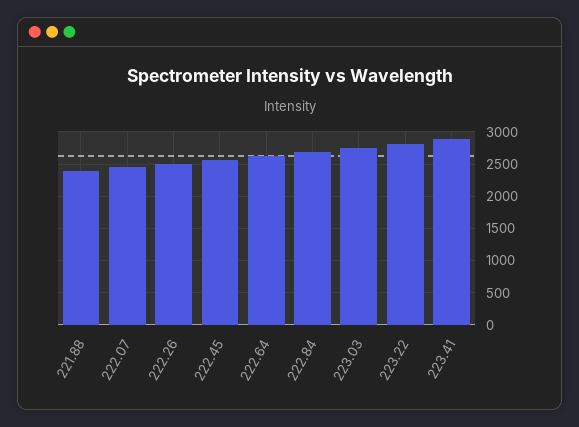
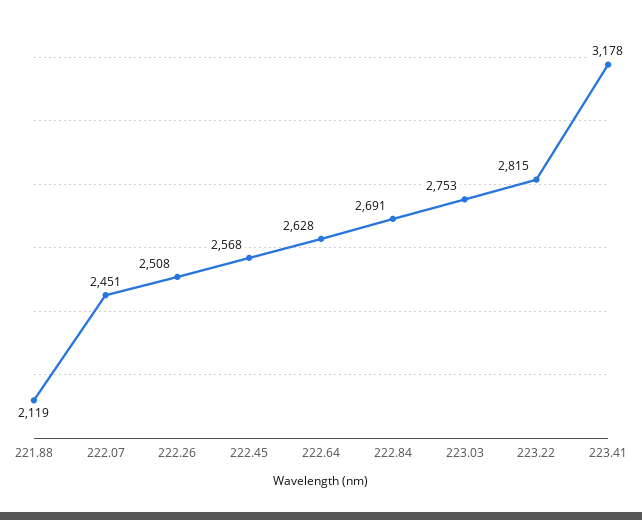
221.88: 2400 -> 2119
223.41: 2900 -> 3178

